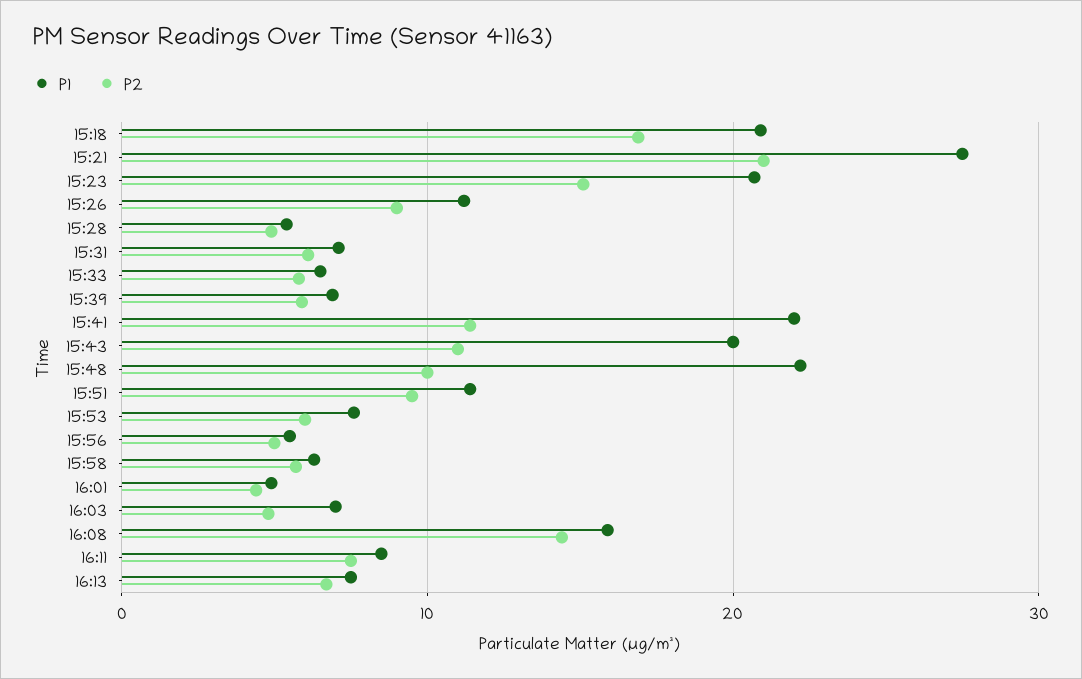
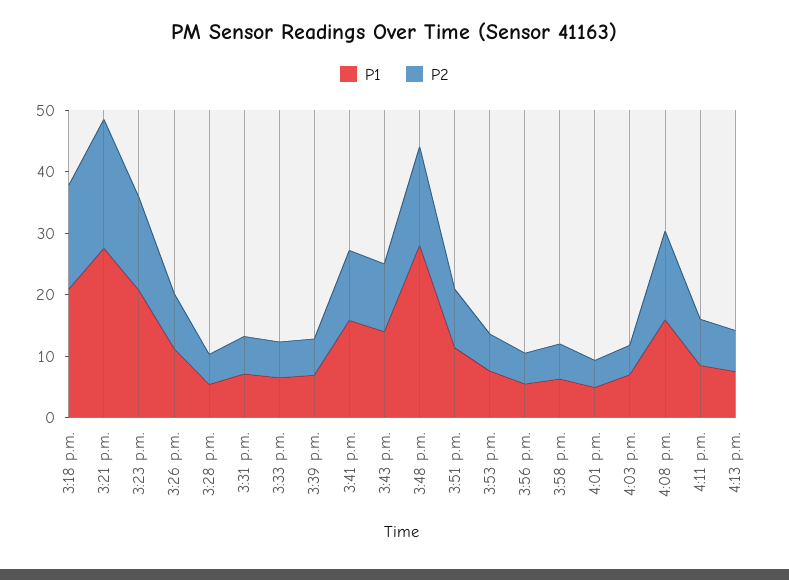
P1, 15:41: 22 -> 16
P1, 15:43: 20 -> 14
P1, 15:48: 22 -> 28
P2, 15:48: 10 -> 16

